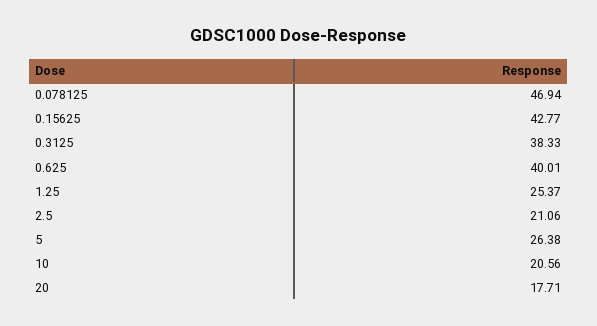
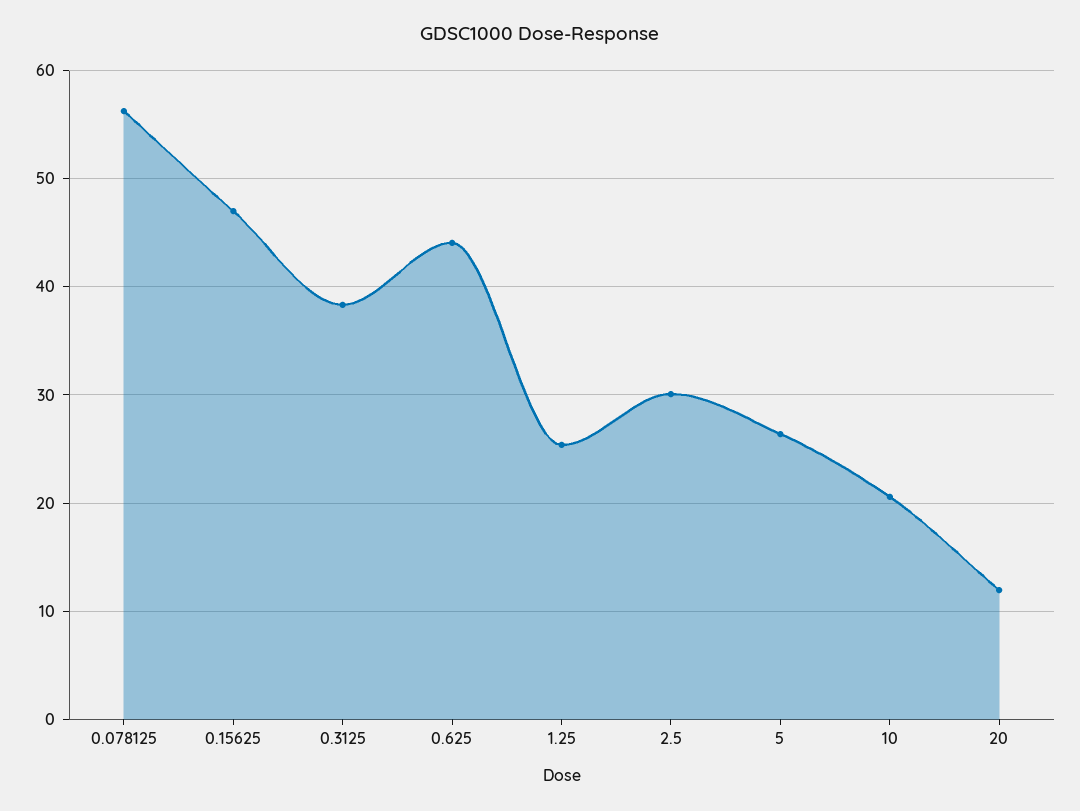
0.078125: 46.94 -> 56
0.15625: 42.77 -> 47
0.625: 40.01 -> 44
2.5: 21.06 -> 30
20: 17.71 -> 12

